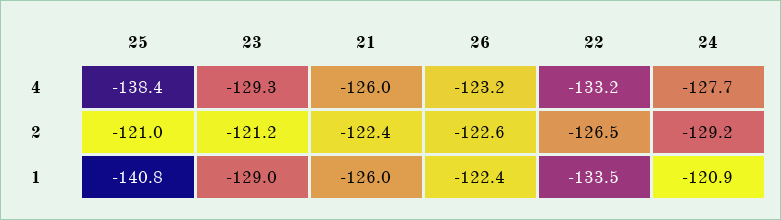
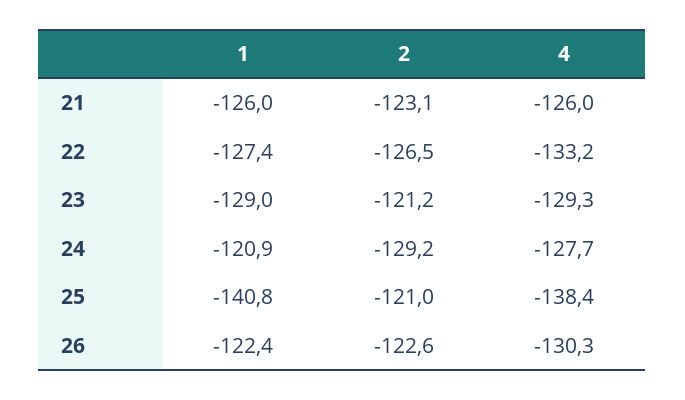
26, 4: -123.2 -> -130.3
21, 2: -122.4 -> -123.1
22, 1: -133.5 -> -127.4

